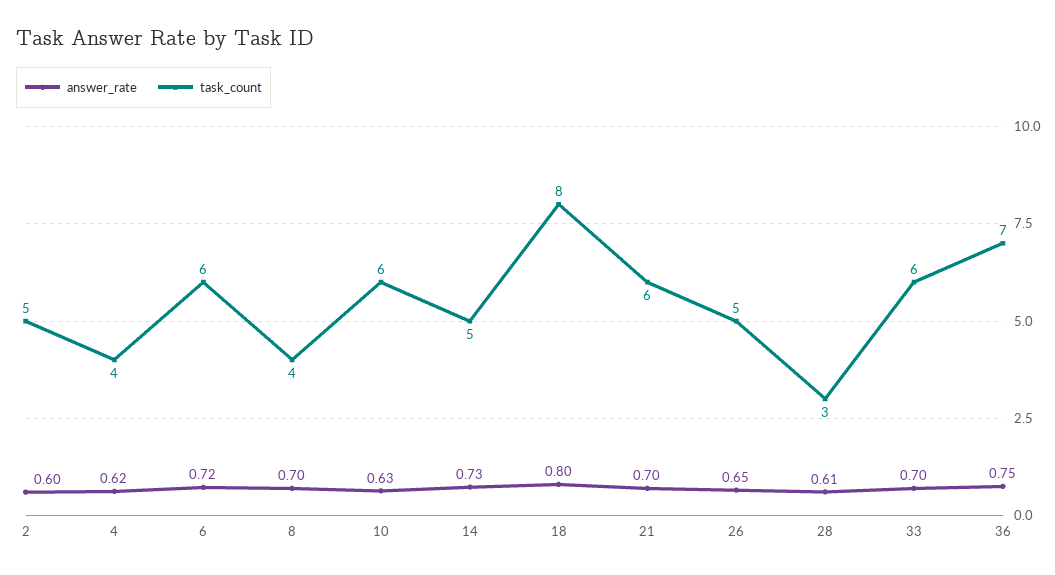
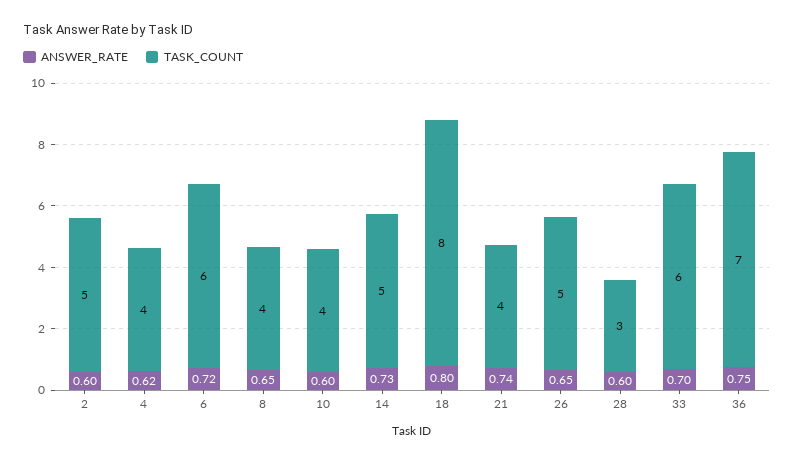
answer_rate, 8: 0.7 -> 0.65
answer_rate, 10: 0.63 -> 0.6
task_count, 10: 6 -> 4
answer_rate, 21: 0.7 -> 0.74
task_count, 21: 6 -> 4
answer_rate, 28: 0.61 -> 0.6

